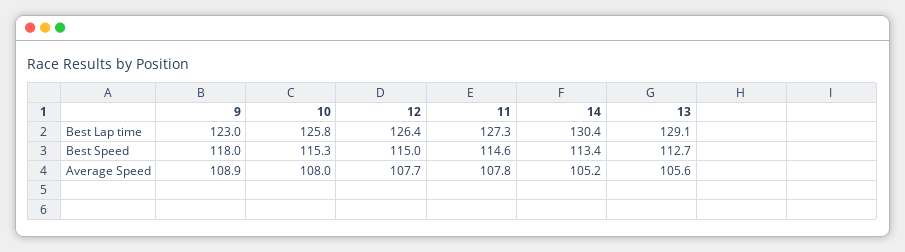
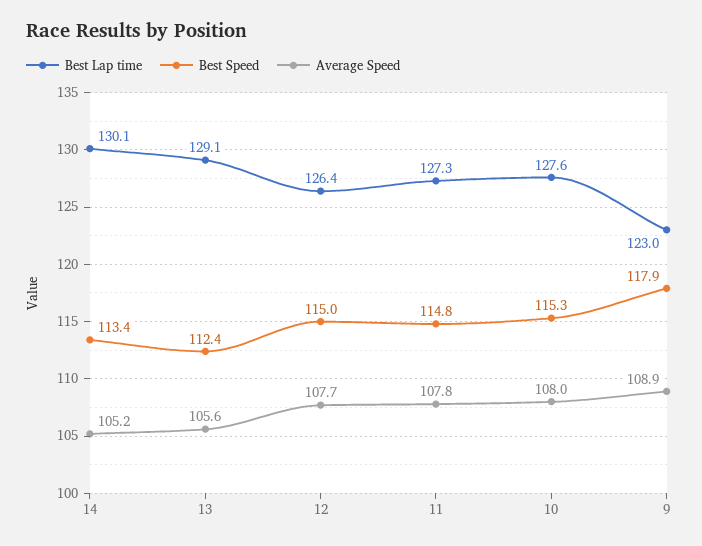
Best Lap time, 10: 125.8 -> 127.6
Best Lap time, 14: 130.4 -> 130.1
Best Speed, 9: 118 -> 117.9
Best Speed, 11: 114.6 -> 114.8
Best Speed, 13: 112.7 -> 112.4

